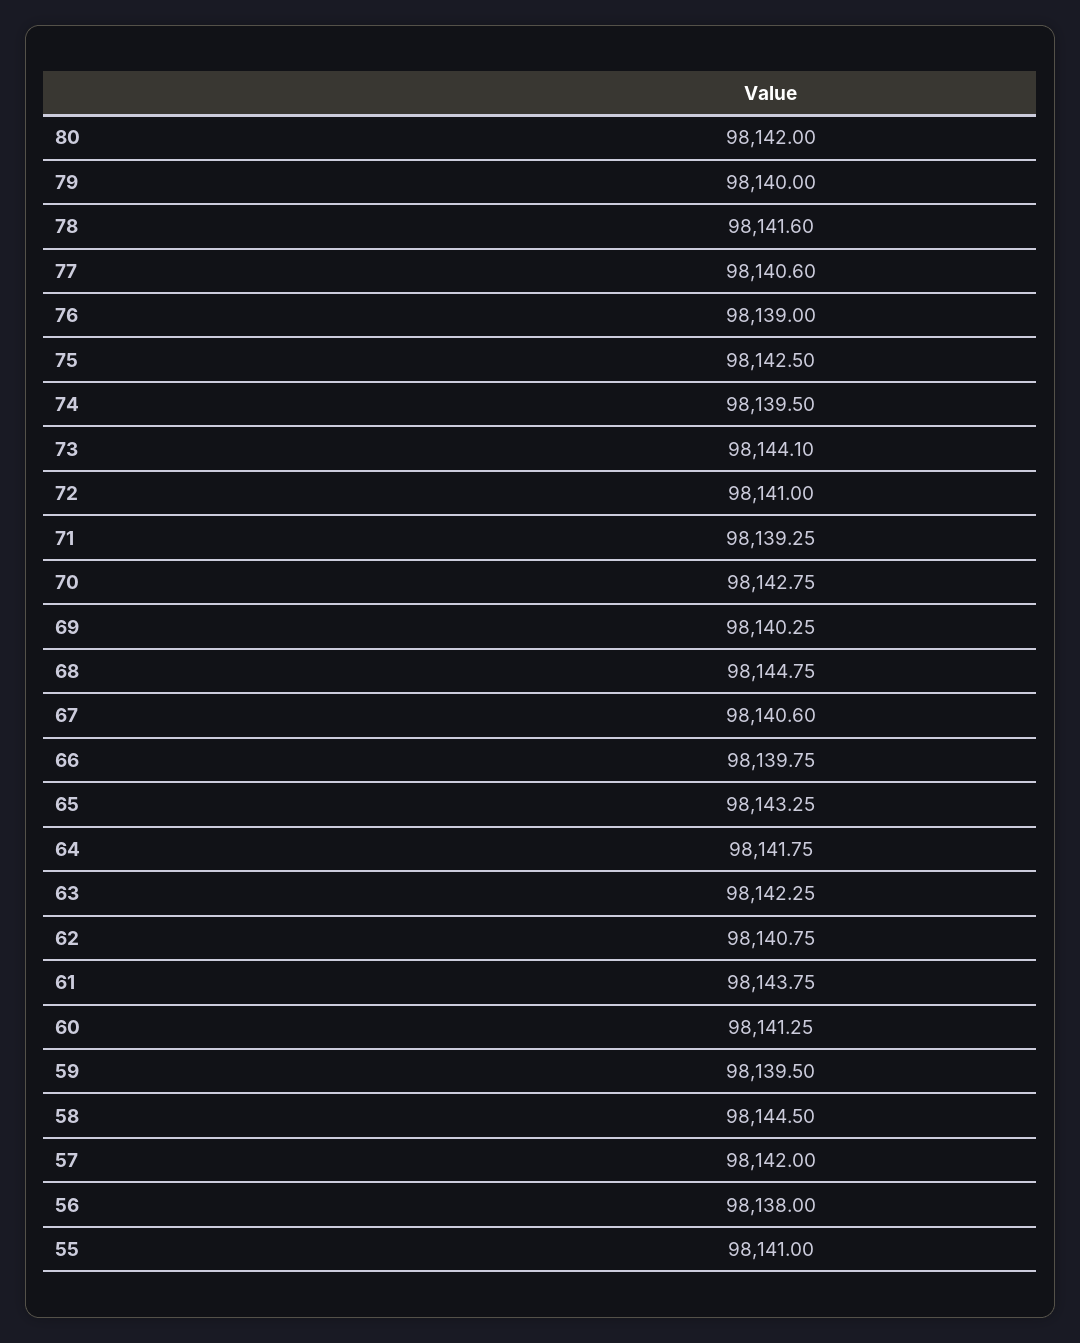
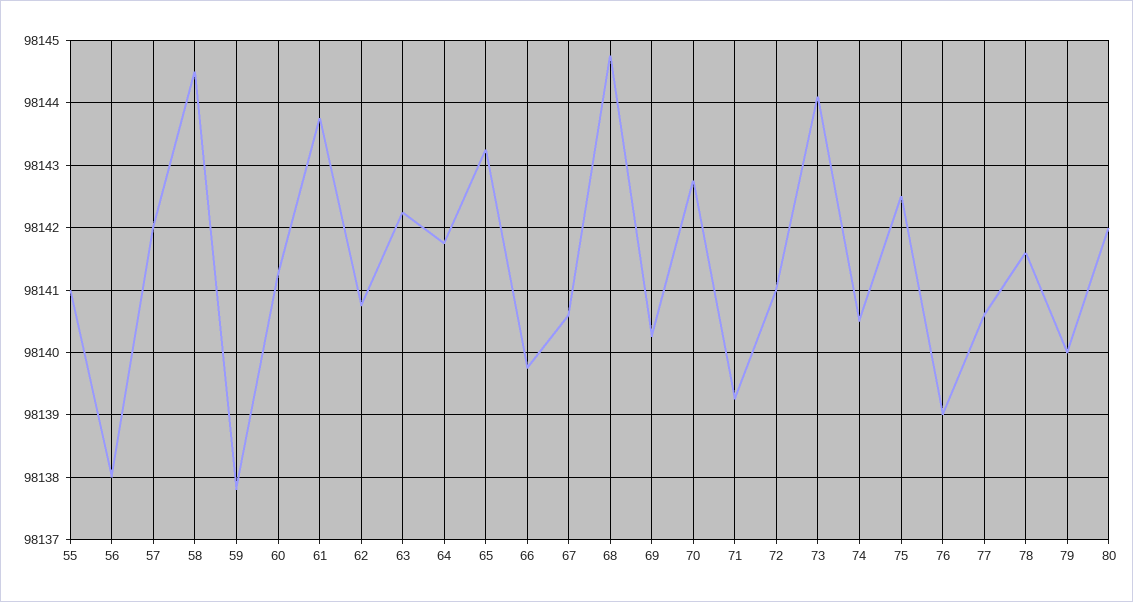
74: 98139.5 -> 98140.5
59: 98139.5 -> 98137.8

